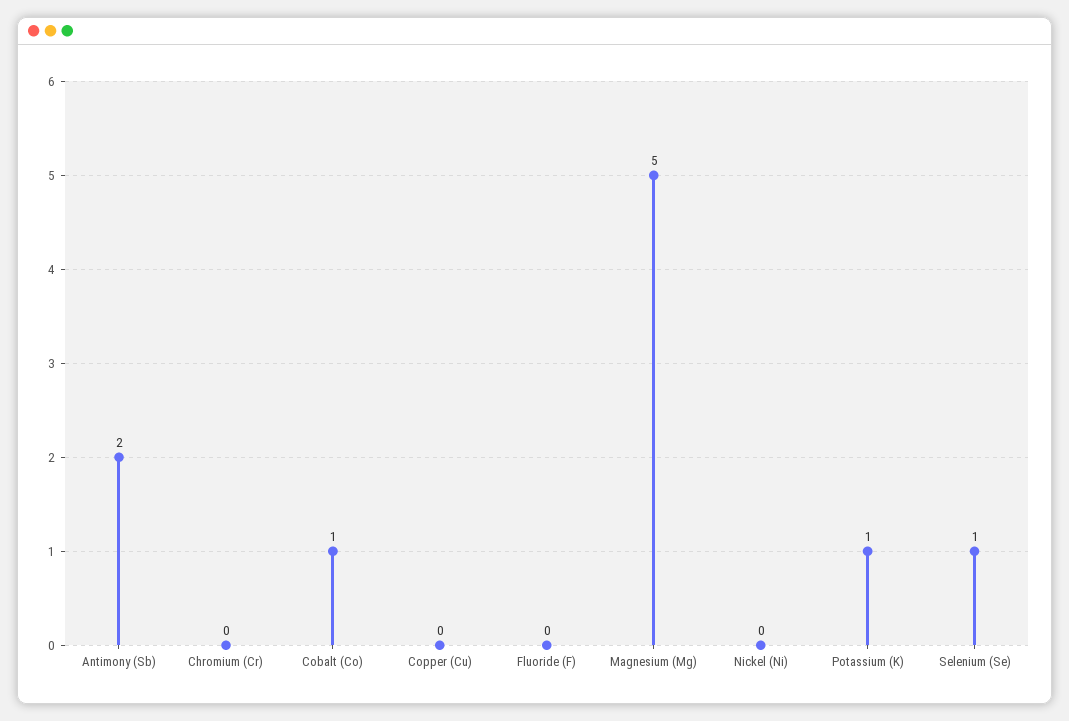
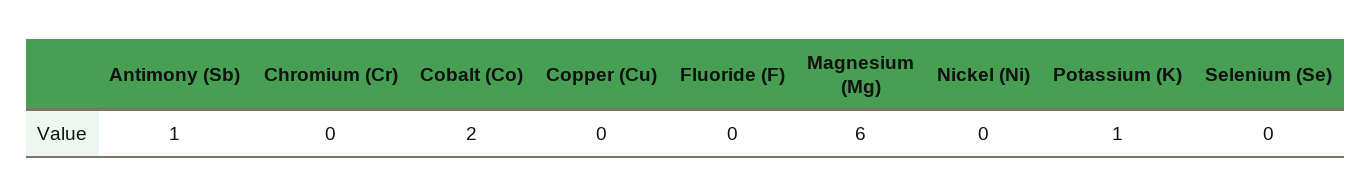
Antimony (Sb): 2 -> 1
Cobalt (Co): 1 -> 2
Magnesium (Mg): 5 -> 6
Selenium (Se): 1 -> 0

